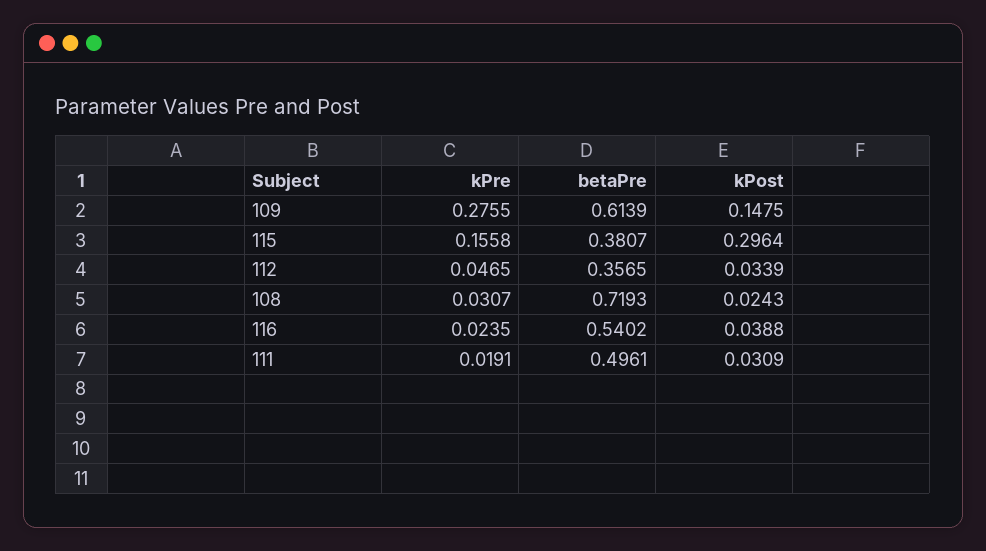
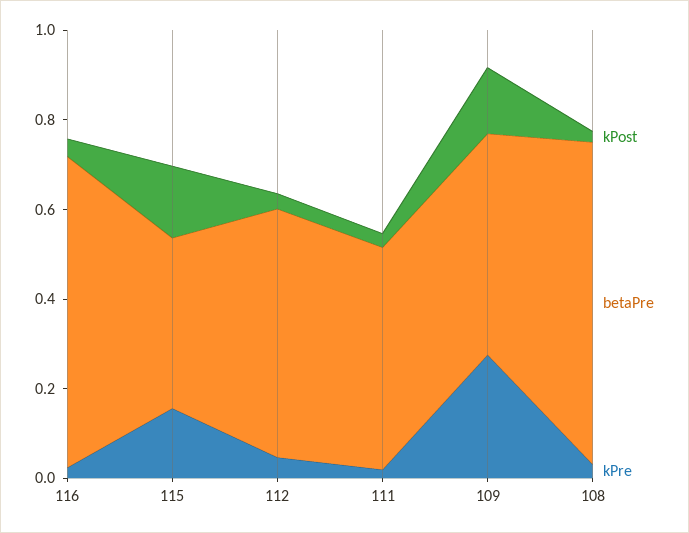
betaPre, 109: 0.6139 -> 0.5
kPost, 115: 0.2964 -> 0.15
betaPre, 112: 0.3565 -> 0.55
betaPre, 116: 0.5402 -> 0.7

